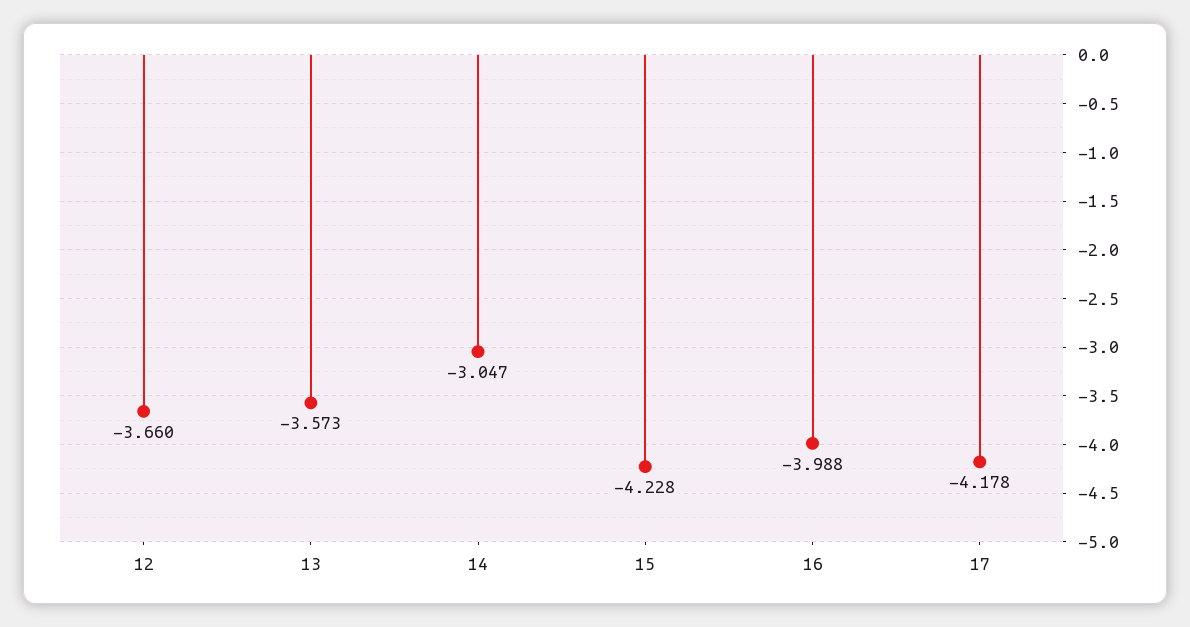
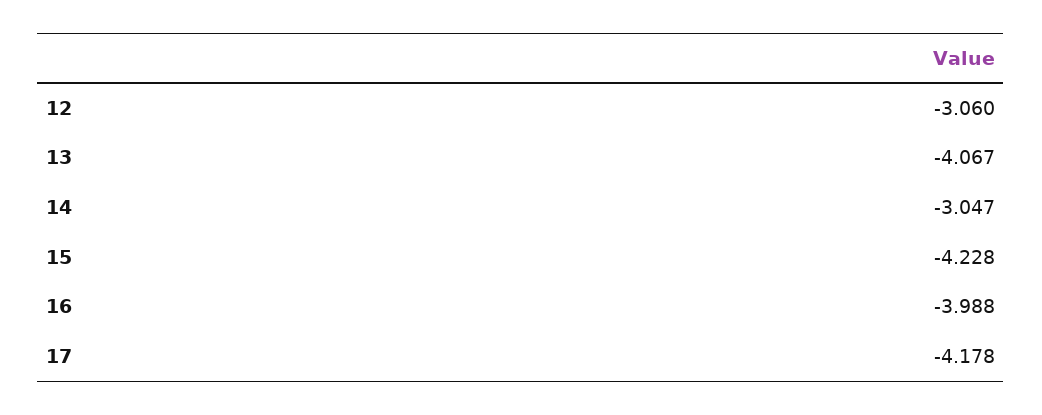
12: -3.66 -> -3.06
13: -3.573 -> -4.067

